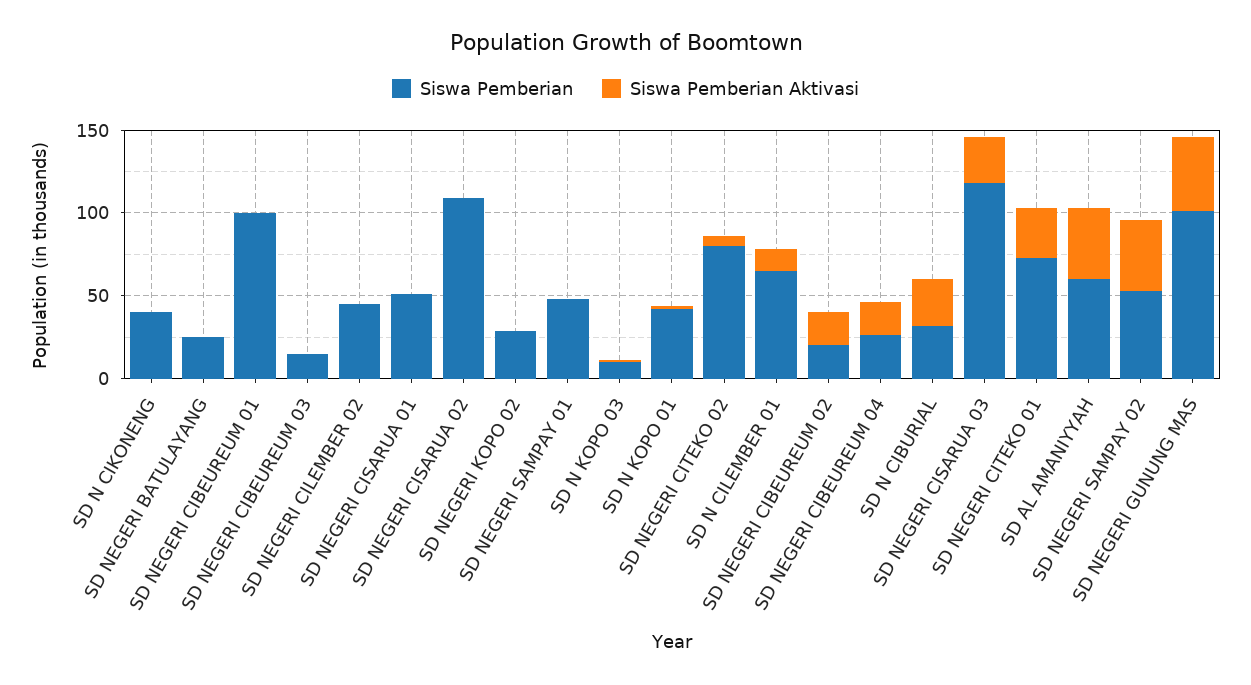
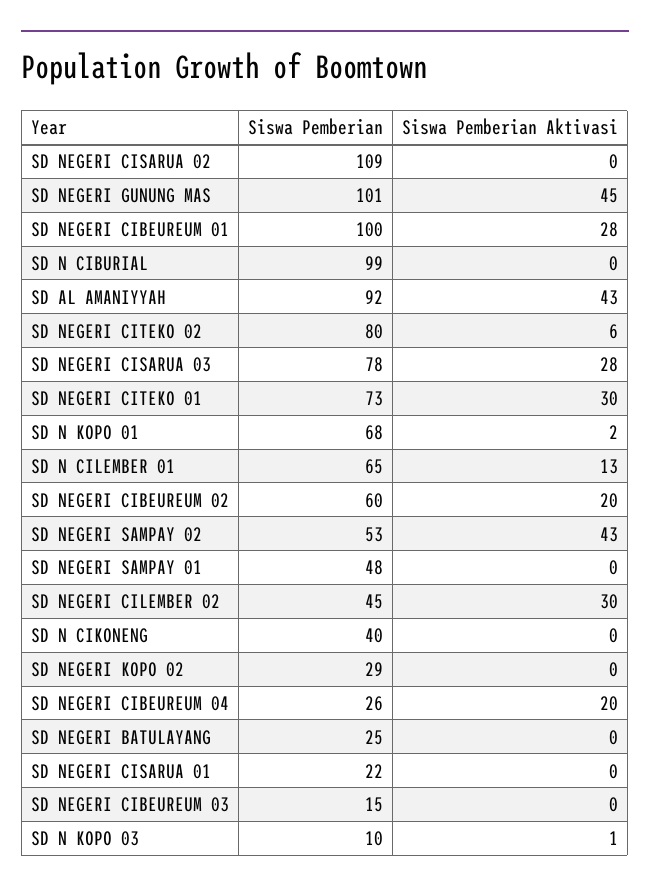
Siswa Pemberian Aktivasi, SD NEGERI CIBEUREUM 01: 0 -> 28
Siswa Pemberian Aktivasi, SD NEGERI CILEMBER 02: 0 -> 30
Siswa Pemberian, SD NEGERI CISARUA 01: 50 -> 22
Siswa Pemberian, SD N KOPO 01: 40 -> 68
Siswa Pemberian, SD NEGERI CIBEUREUM 02: 20 -> 60
Siswa Pemberian, SD N CIBURIAL: 30 -> 99
Siswa Pemberian Aktivasi, SD N CIBURIAL: 30 -> 0
Siswa Pemberian, SD NEGERI CISARUA 03: 120 -> 78
Siswa Pemberian, SD AL AMANIYYAH: 60 -> 92

